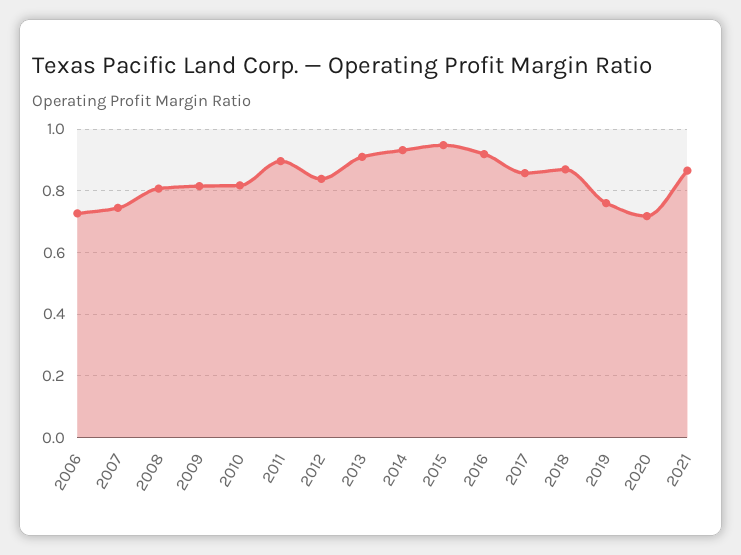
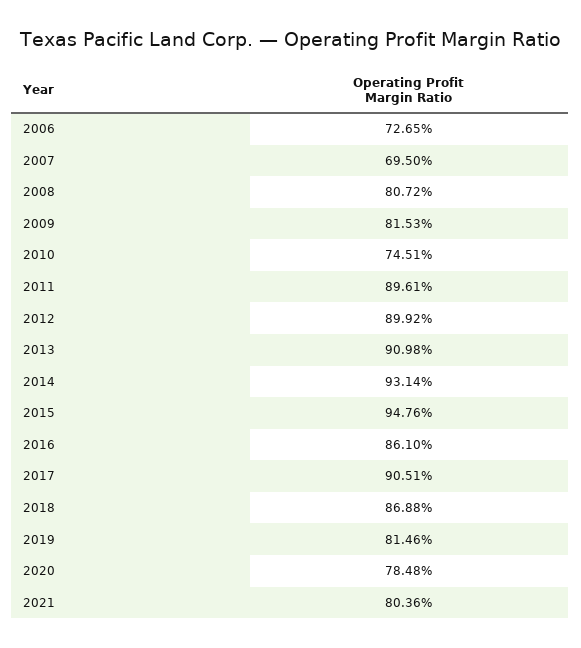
2007: 0.74 -> 0.695
2010: 0.82 -> 0.7451
2012: 0.84 -> 0.8992
2016: 0.92 -> 0.861
2017: 0.86 -> 0.9051
2019: 0.76 -> 0.8146
2020: 0.72 -> 0.7848
2021: 0.86 -> 0.8036

